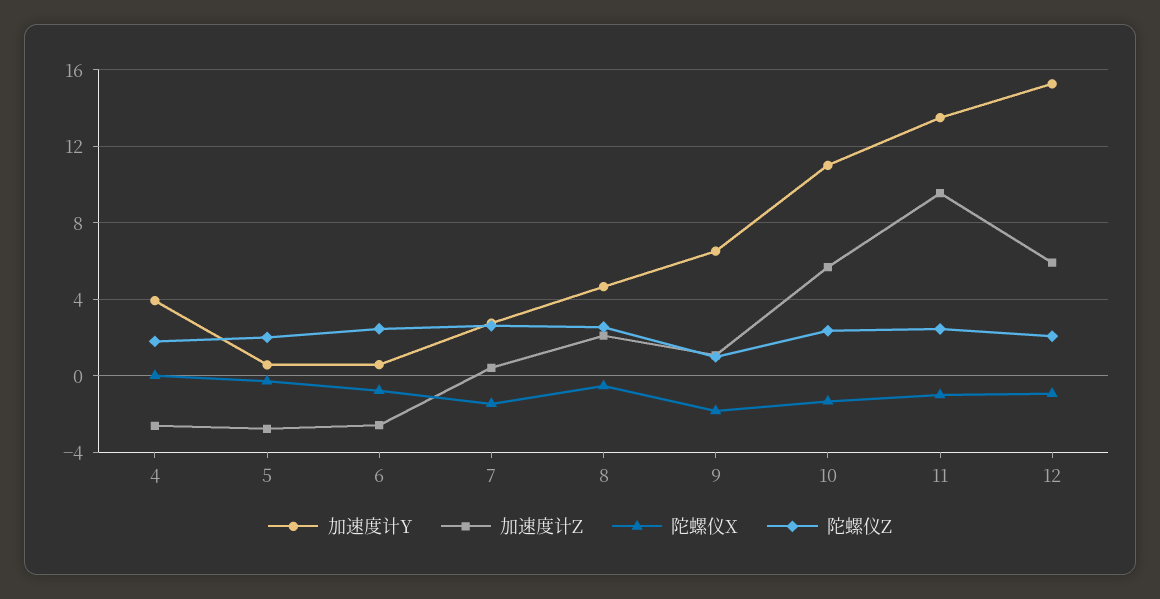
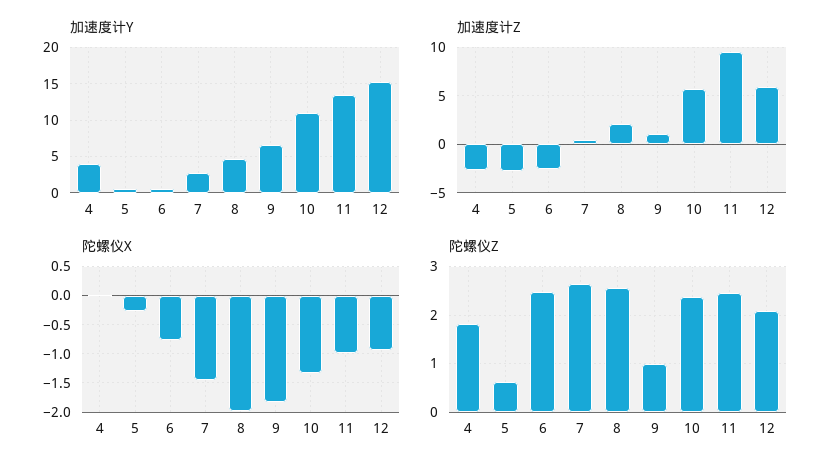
陀螺仪Z, 5: 2 -> 0.6
陀螺仪X, 8: -0.5 -> -2

